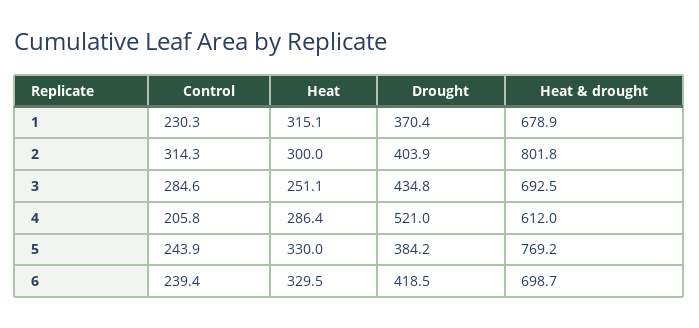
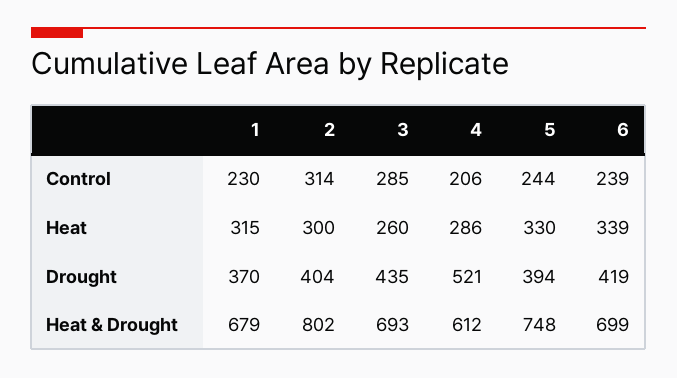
Heat, 3: 251.1 -> 260
Drought, 5: 384.2 -> 394
Heat & drought, 5: 769.2 -> 748
Heat, 6: 329.5 -> 339

